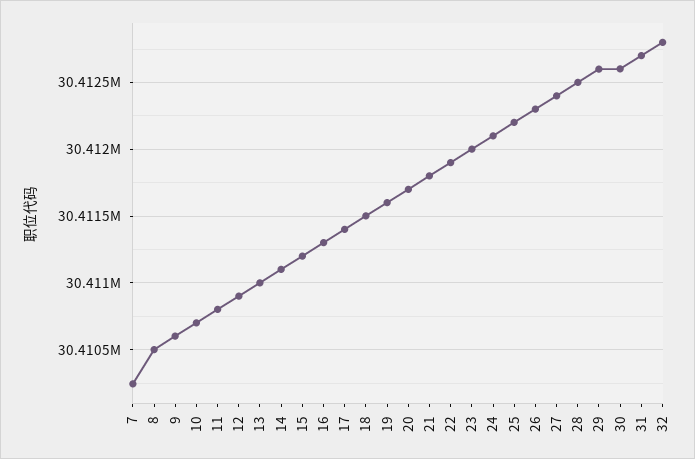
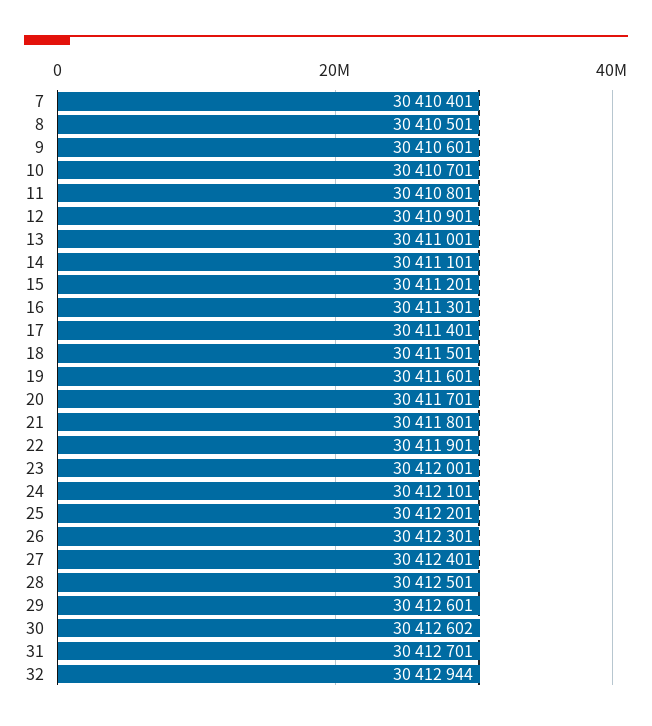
7: 30410250 -> 30410401
32: 30412800 -> 30412944

